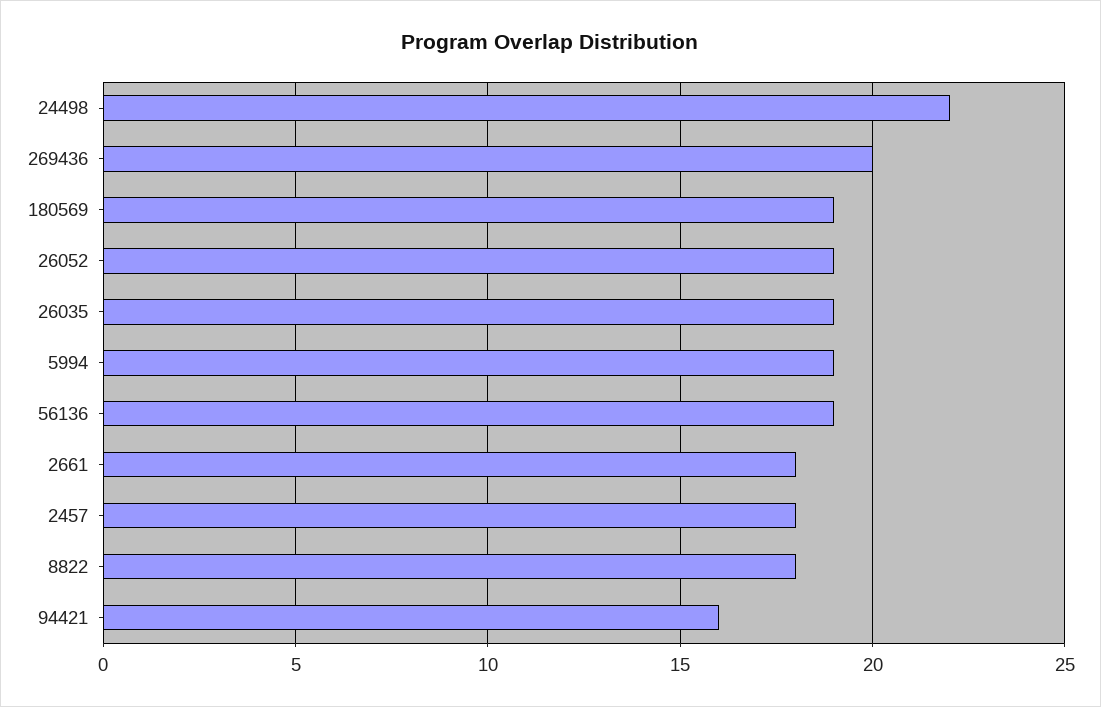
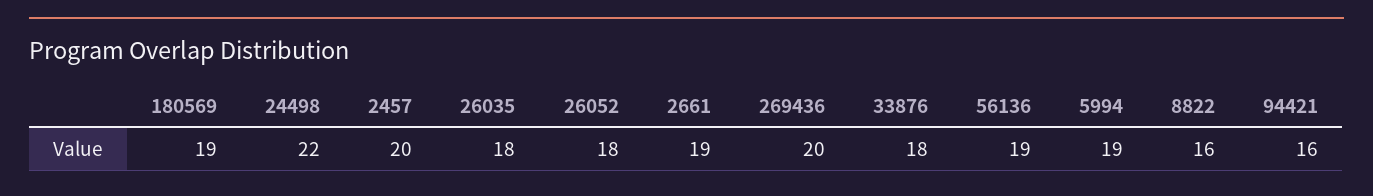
26052: 19 -> 18
26035: 19 -> 18
2661: 18 -> 19
2457: 18 -> 20
8822: 18 -> 16
33876: none -> 18

